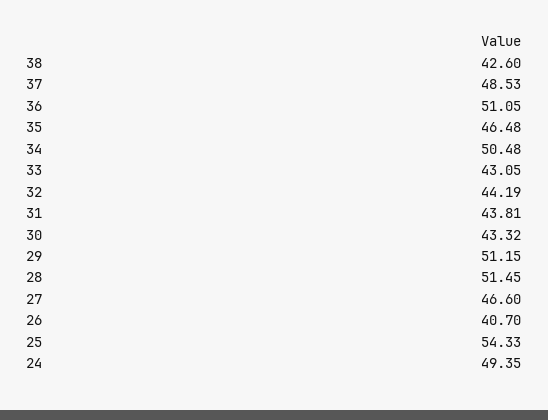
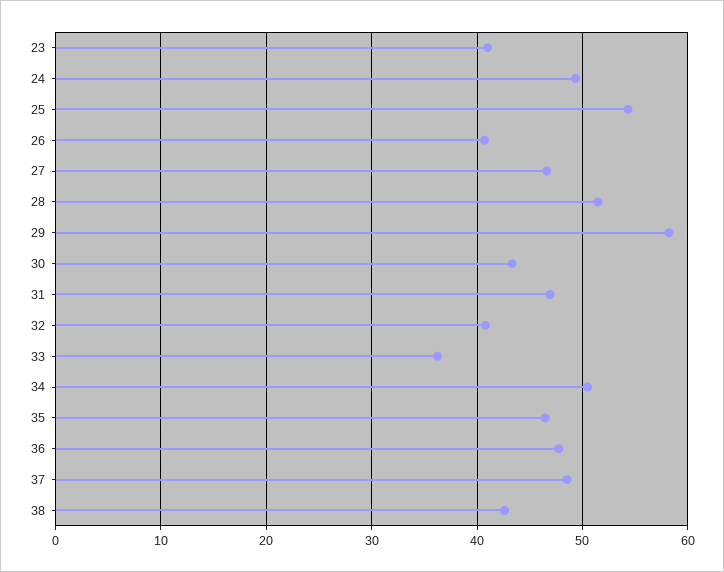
36: 51.05 -> 48
33: 43.05 -> 36
32: 44.19 -> 41
31: 43.81 -> 47
29: 51.15 -> 58
23: none -> 41

